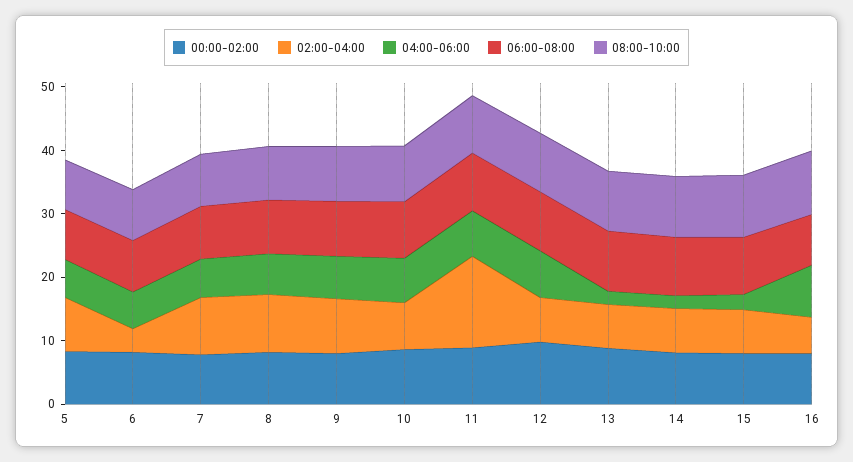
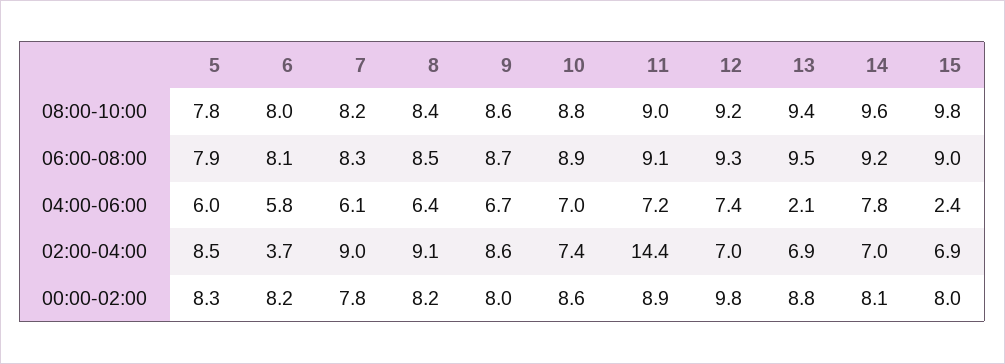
04:00-06:00, 14: 2 -> 7.8
00:00-02:00, 16: 8 -> none
02:00-04:00, 16: 6 -> none
04:00-06:00, 16: 8 -> none
06:00-08:00, 16: 8 -> none
08:00-10:00, 16: 10 -> none

